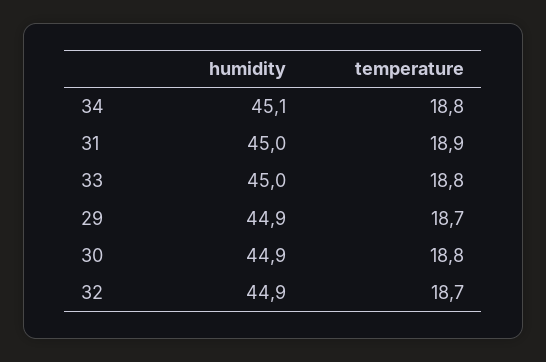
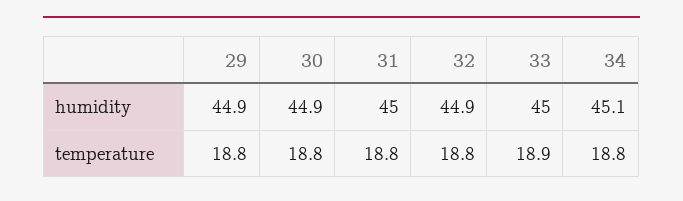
temperature, 31: 18.9 -> 18.8
temperature, 33: 18.8 -> 18.9
temperature, 29: 18.7 -> 18.8
temperature, 32: 18.7 -> 18.8

